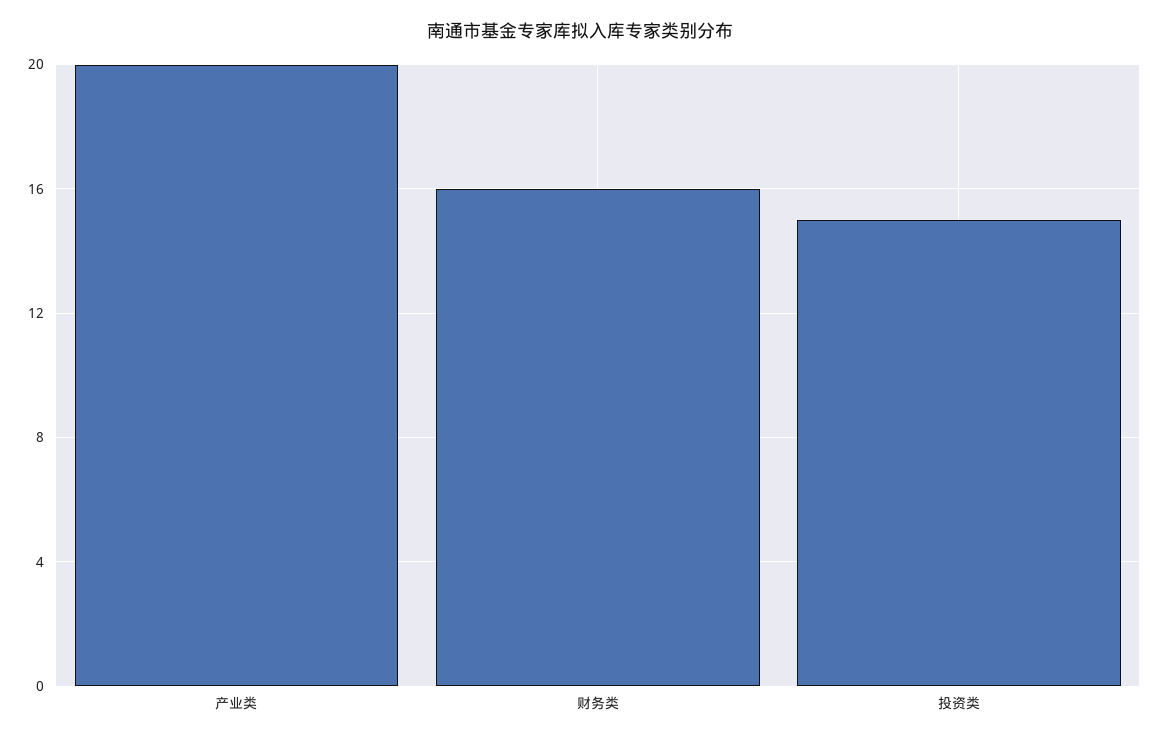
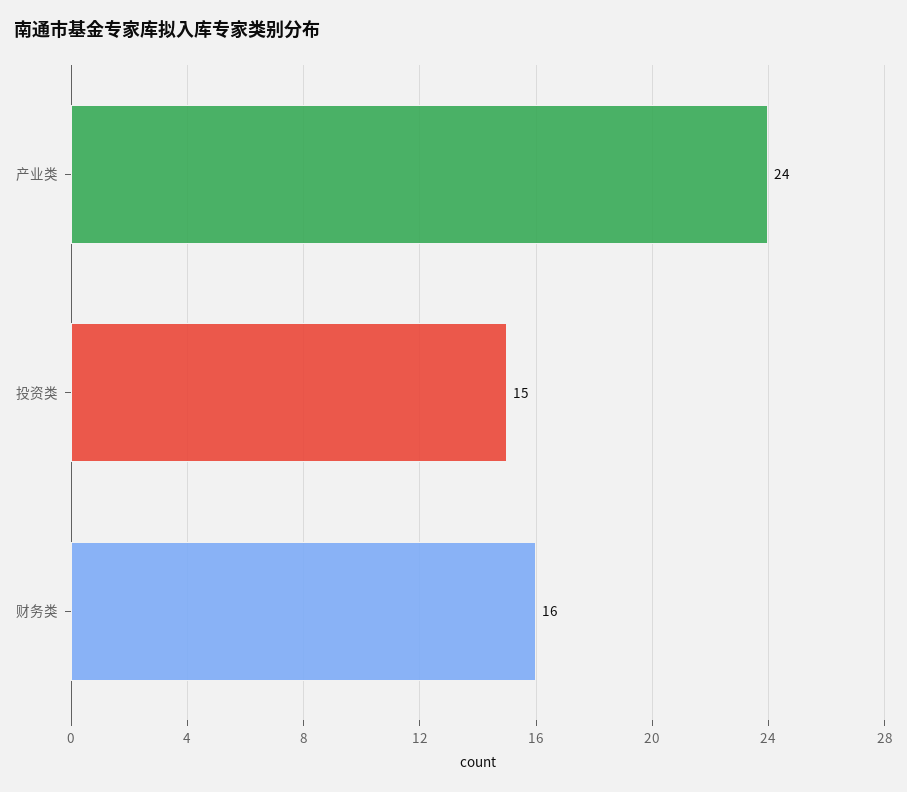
产业类: 20 -> 24

